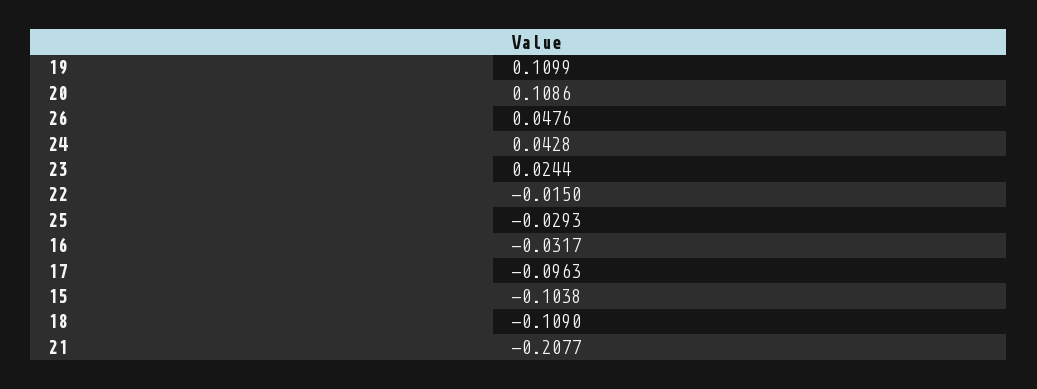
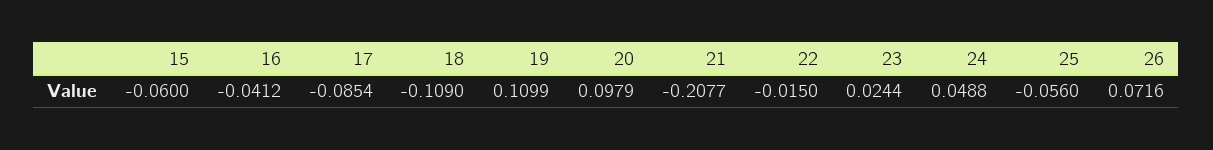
20: 0.1086 -> 0.0979
26: 0.0476 -> 0.0716
24: 0.0428 -> 0.0488
25: -0.0293 -> -0.056
16: -0.0317 -> -0.0412
17: -0.0963 -> -0.0854
15: -0.1038 -> -0.06

